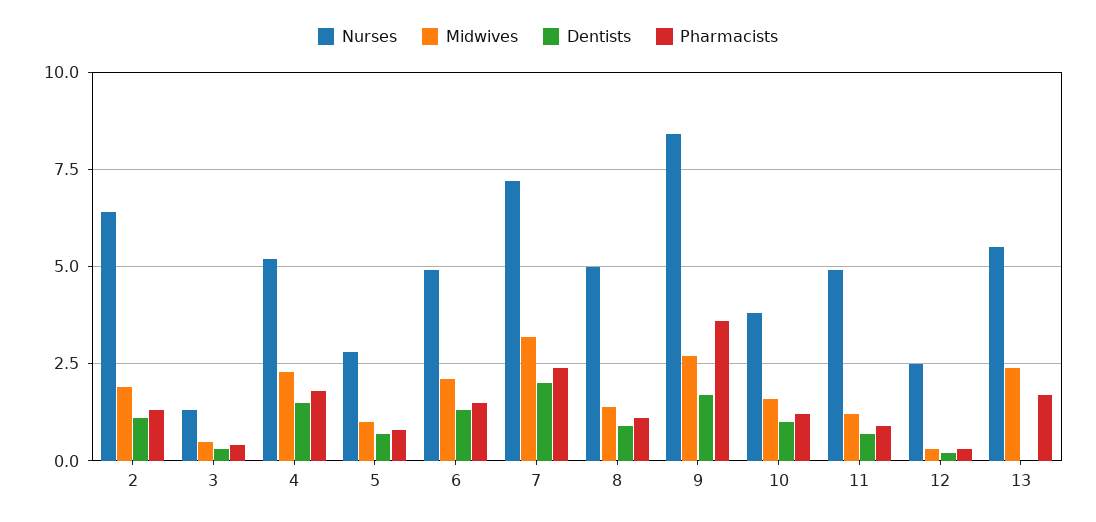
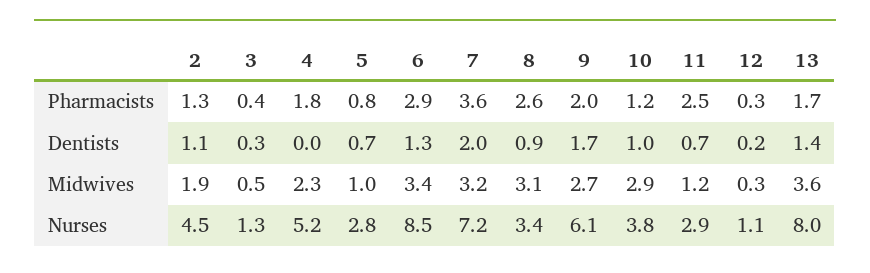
Nurses, 2: 6.5 -> 4.5
Dentists, 4: 1.5 -> 0
Nurses, 6: 5 -> 8.5
Midwives, 6: 2 -> 3.4
Pharmacists, 6: 1.5 -> 2.9
Pharmacists, 7: 2.5 -> 3.6
Nurses, 8: 5 -> 3.4
Midwives, 8: 1.5 -> 3.1
Pharmacists, 8: 1 -> 2.6
Nurses, 9: 8.5 -> 6.1
Pharmacists, 9: 3.5 -> 2
Midwives, 10: 1.5 -> 2.9
Nurses, 11: 5 -> 2.9
Pharmacists, 11: 1 -> 2.5
Nurses, 12: 2.5 -> 1.1
Nurses, 13: 5.5 -> 8
Midwives, 13: 2.5 -> 3.6
Dentists, 13: 0 -> 1.4

